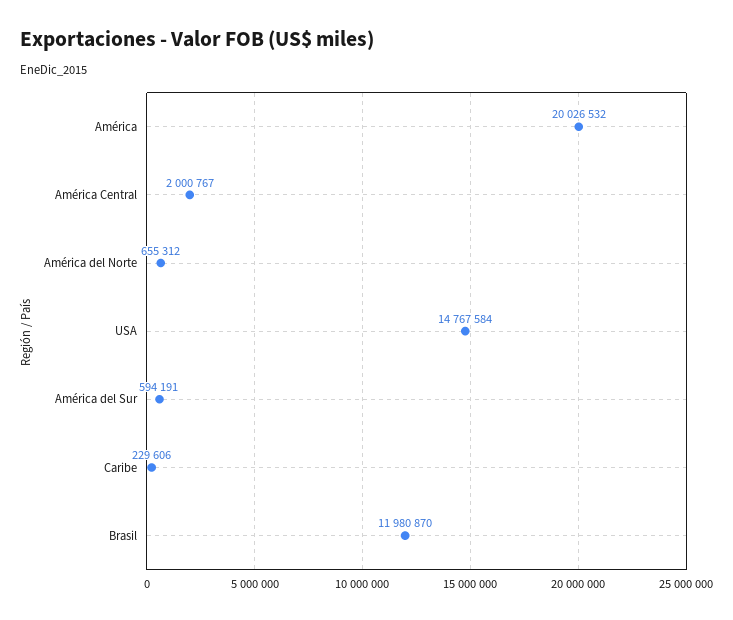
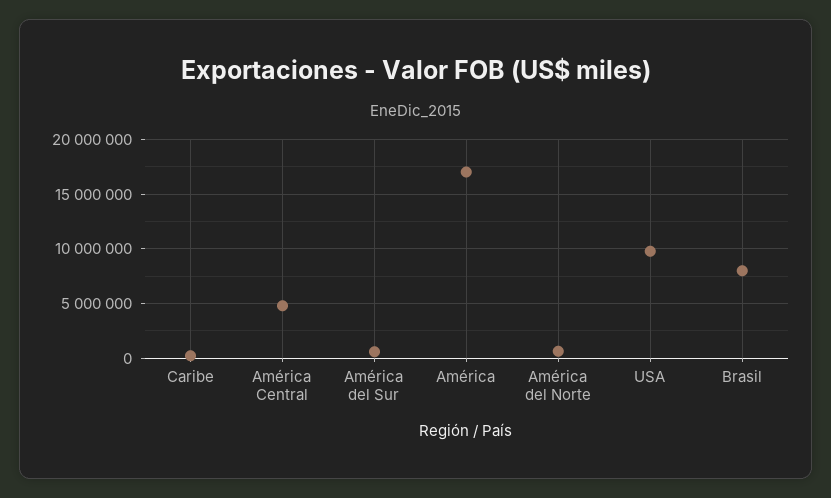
América: 20026532 -> 17000000
América Central: 2000767 -> 5000000
USA: 14767584 -> 10000000
Brasil: 11980870 -> 8000000

